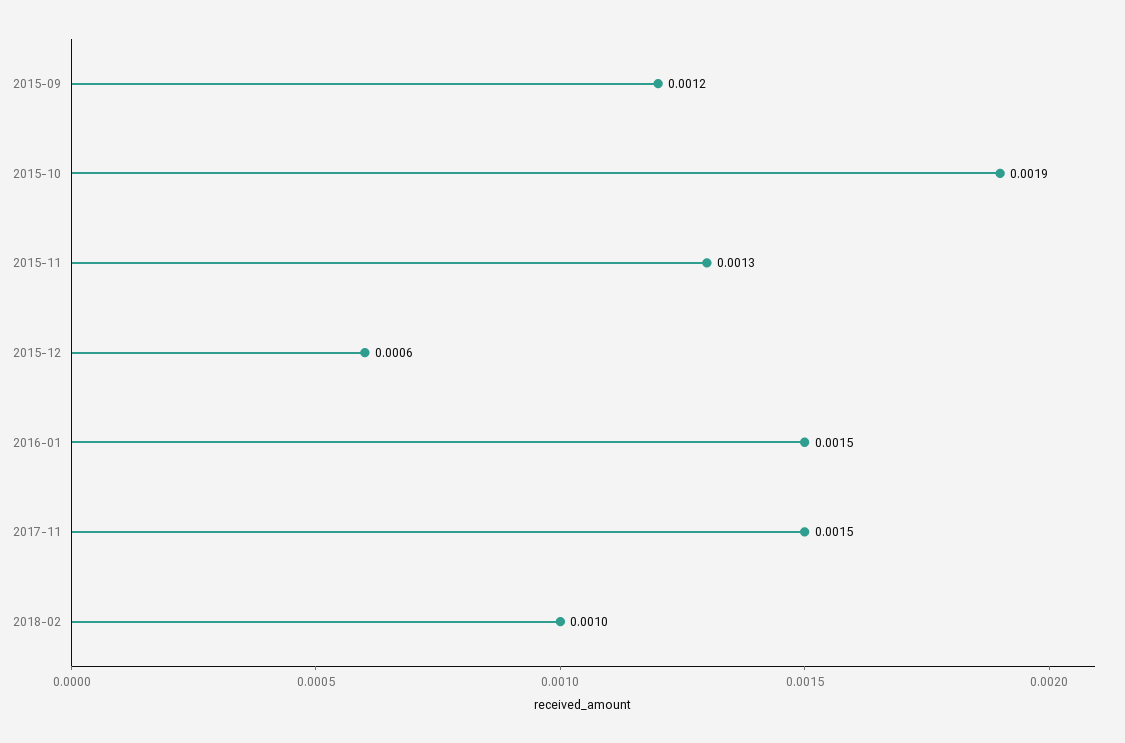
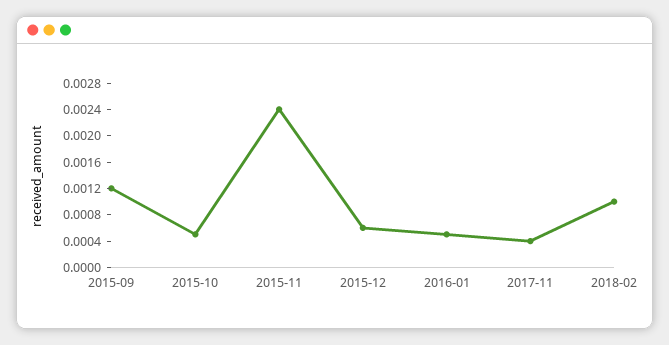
2015-10: 0.0019 -> 0.0004
2015-11: 0.0013 -> 0.0024
2016-01: 0.0015 -> 0.0004
2017-11: 0.0015 -> 0.0004

